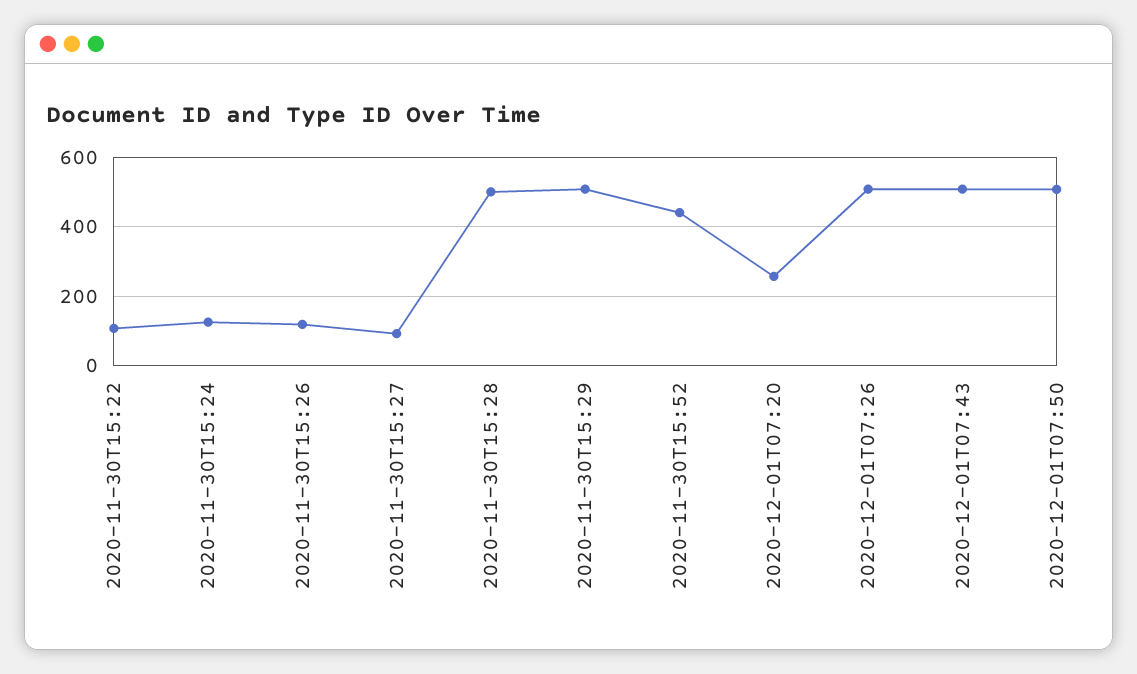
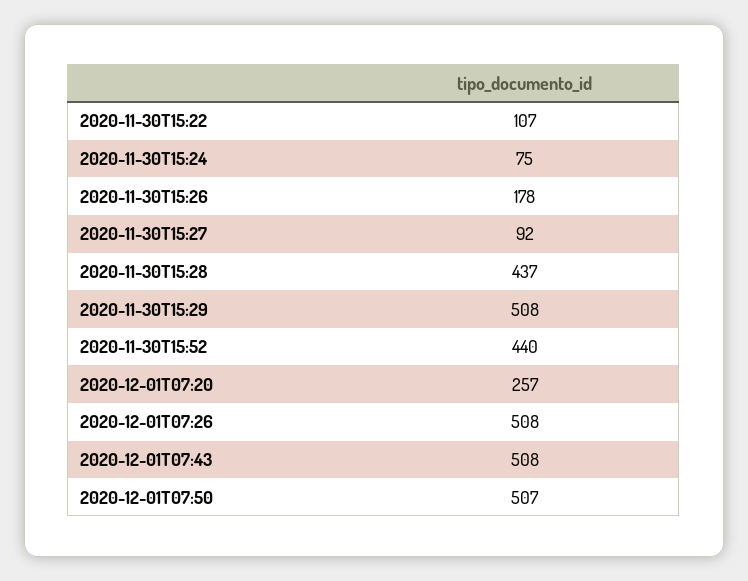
2020-11-30T15:24: 120 -> 75
2020-11-30T15:26: 120 -> 178
2020-11-30T15:28: 500 -> 437

